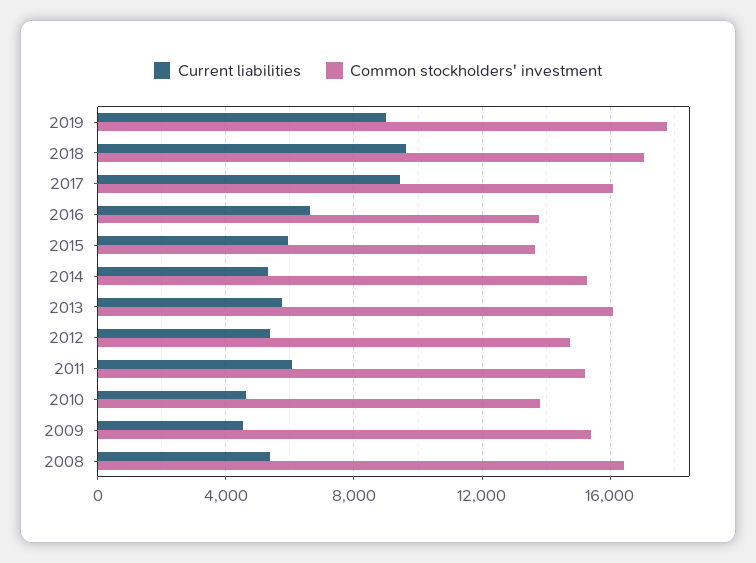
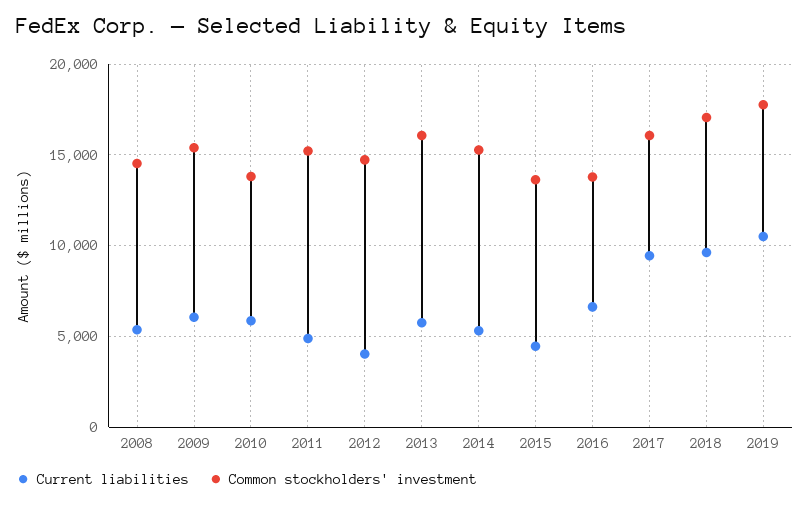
Current liabilities, 2019: 9000 -> 10500
Current liabilities, 2015: 6000 -> 4500
Current liabilities, 2012: 5500 -> 4000
Current liabilities, 2011: 6000 -> 5000
Current liabilities, 2010: 4500 -> 6000
Current liabilities, 2009: 4500 -> 6000
Common stockholders' investment, 2008: 16500 -> 14500

